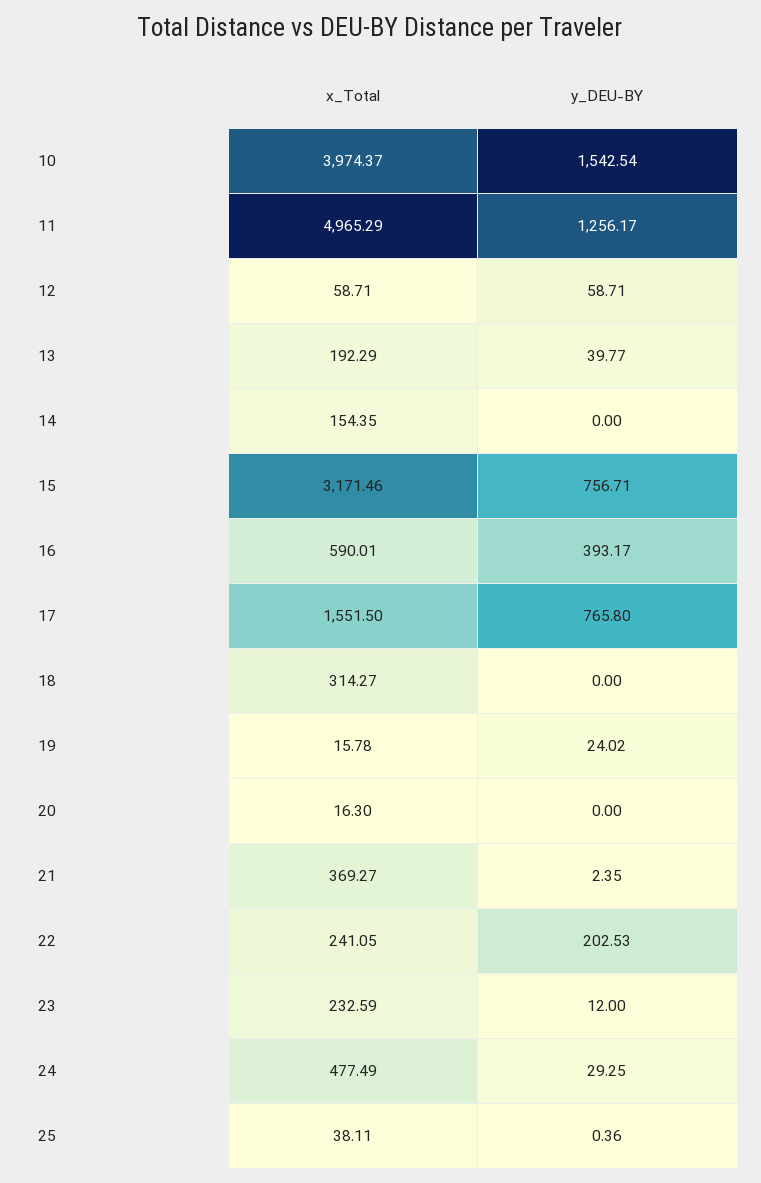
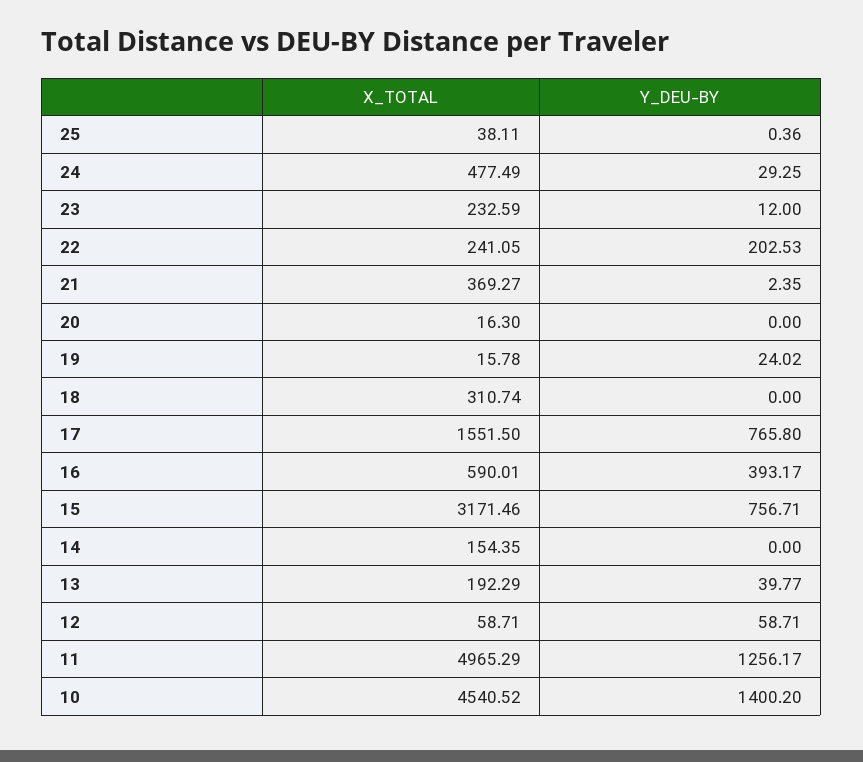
x_Total, 10: 3974.37 -> 4540.52
y_DEU-BY, 10: 1542.54 -> 1400.2
x_Total, 18: 314.27 -> 310.74

